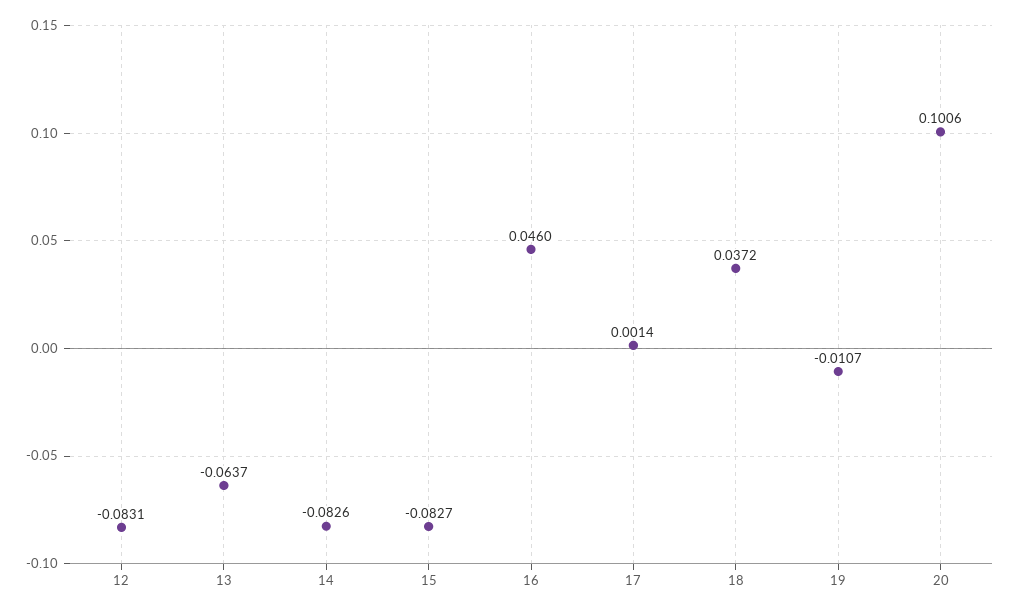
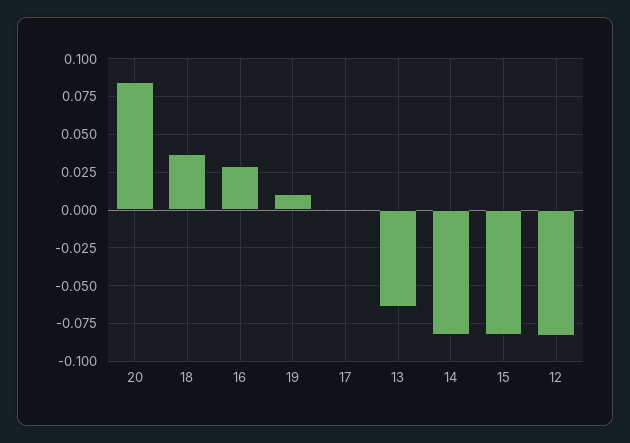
16: 0.046 -> 0.03
19: -0.0107 -> 0.01
20: 0.1006 -> 0.085

